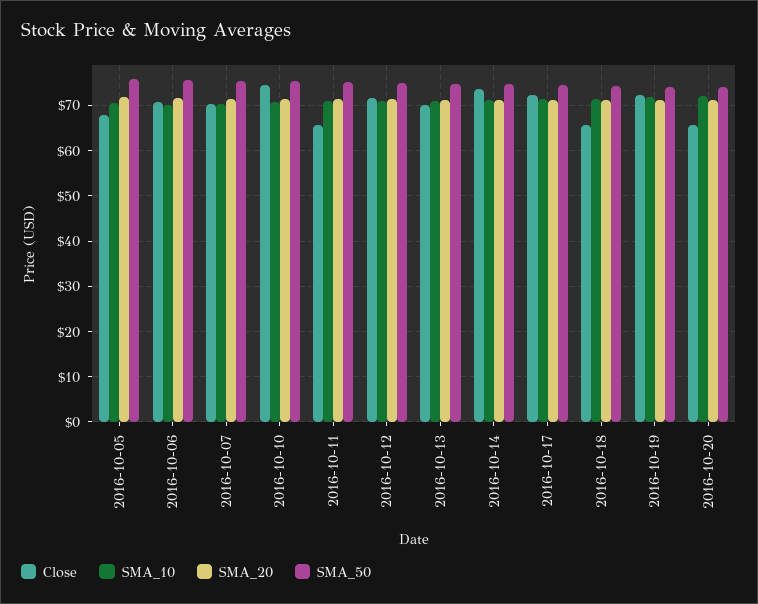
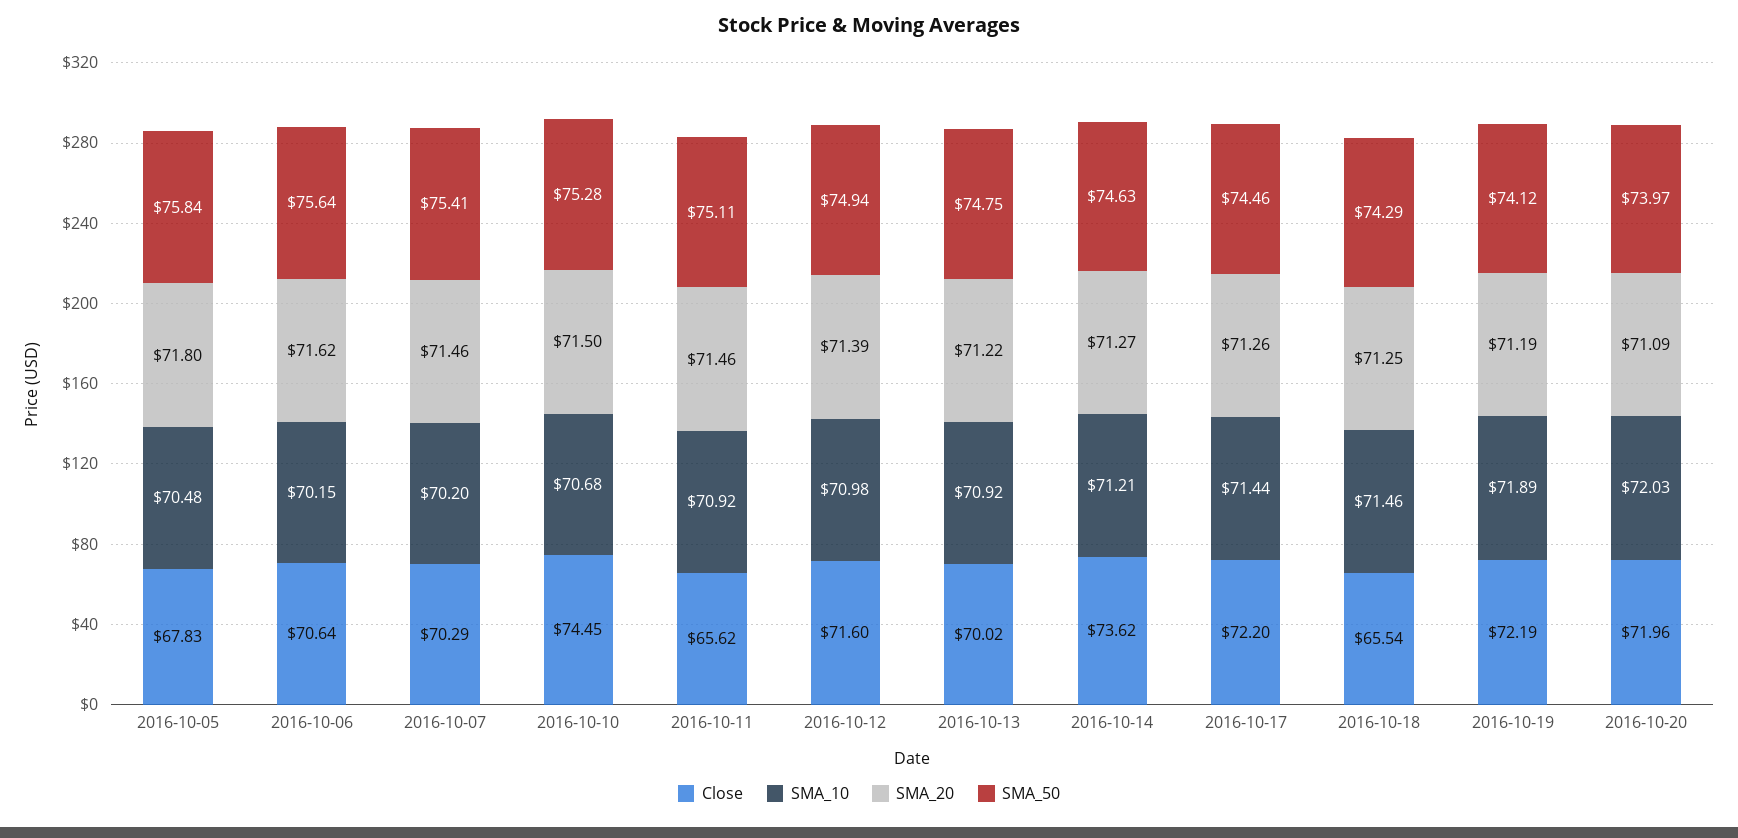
Close, 2016-10-20: 66 -> 71.96

